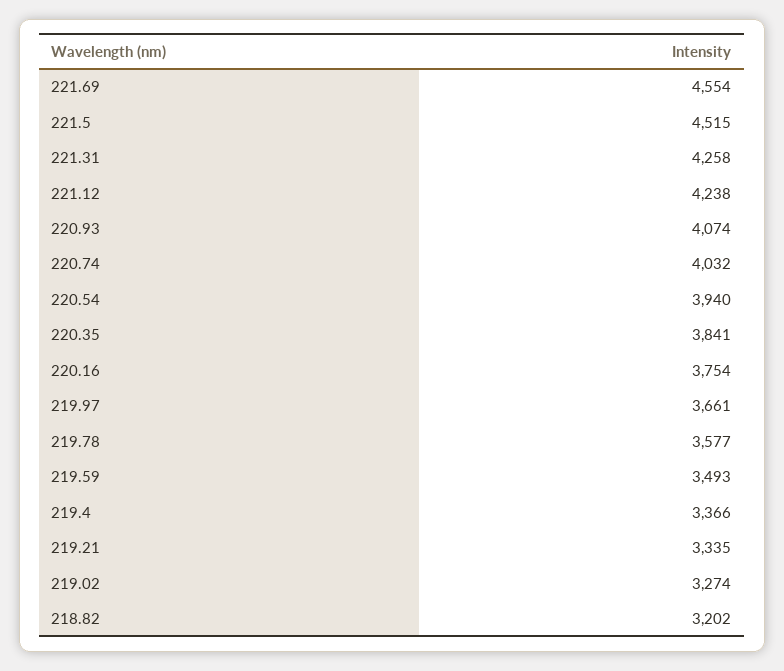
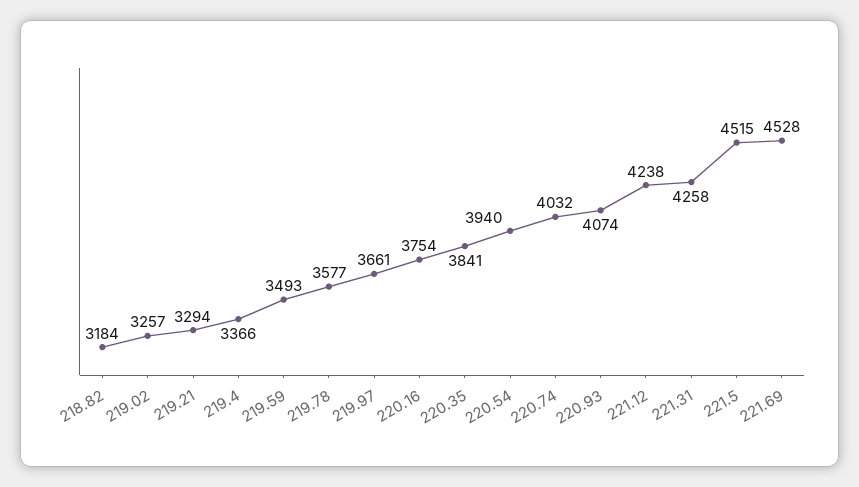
221.69: 4554 -> 4528
219.21: 3335 -> 3294
219.02: 3274 -> 3257
218.82: 3202 -> 3184

